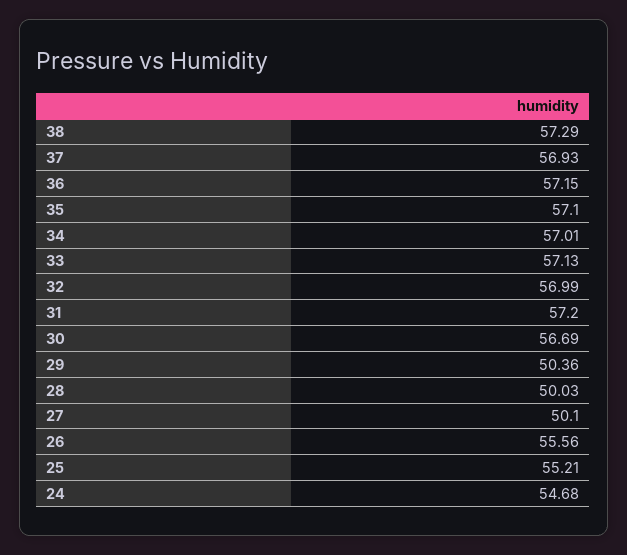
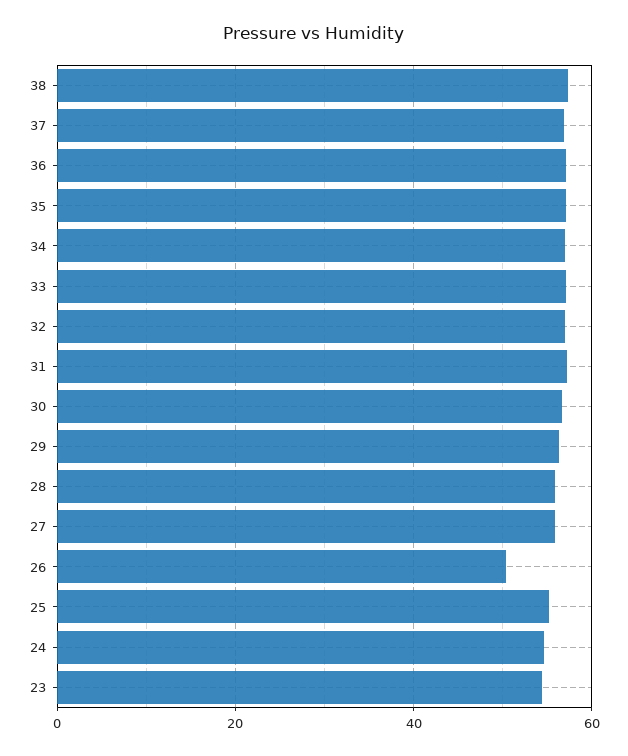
29: 50.36 -> 56
28: 50.03 -> 56
27: 50.1 -> 56
26: 55.56 -> 50
23: none -> 54

